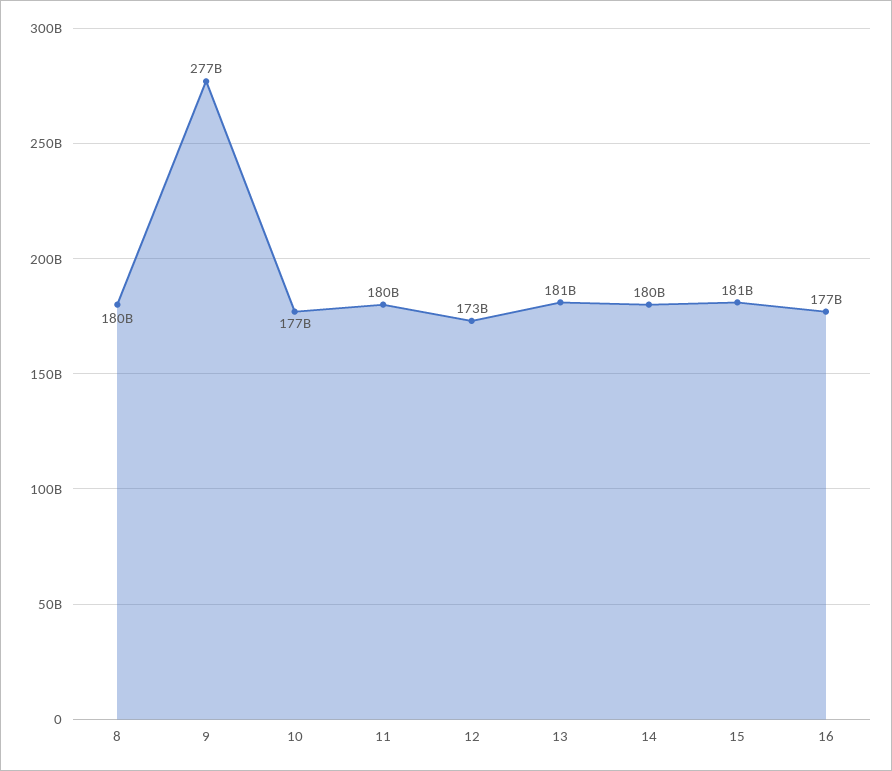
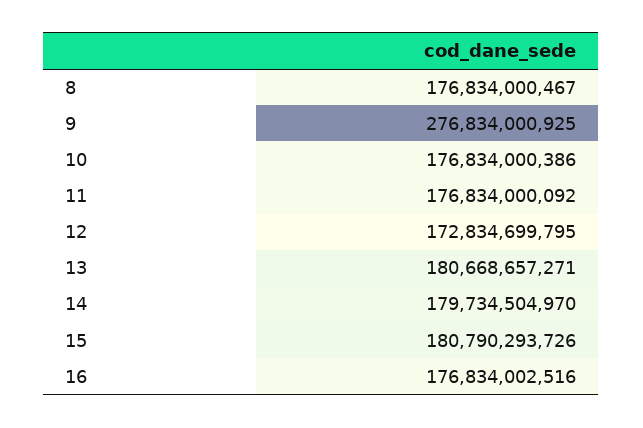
8: 180000000000 -> 176834000467
11: 180000000000 -> 176834000092

